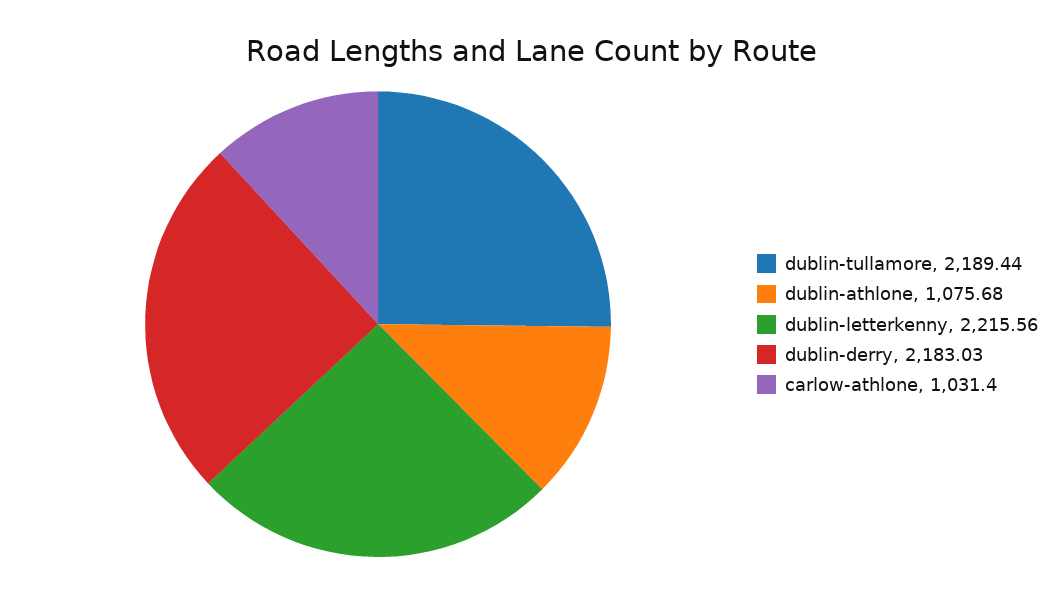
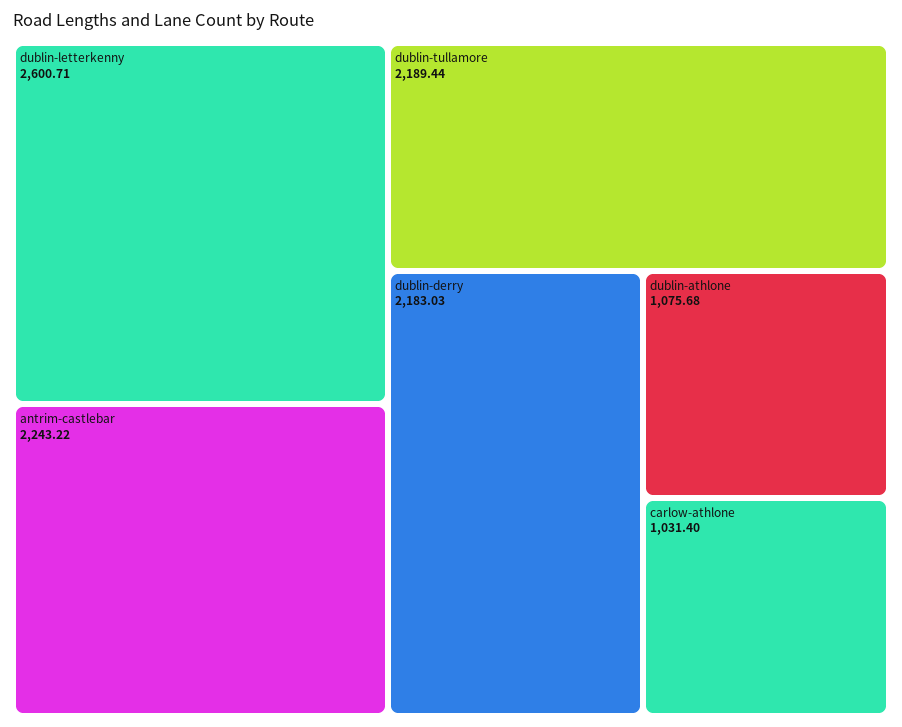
dublin-letterkenny: 2215.56 -> 2600.71
antrim-castlebar: none -> 2243.22

